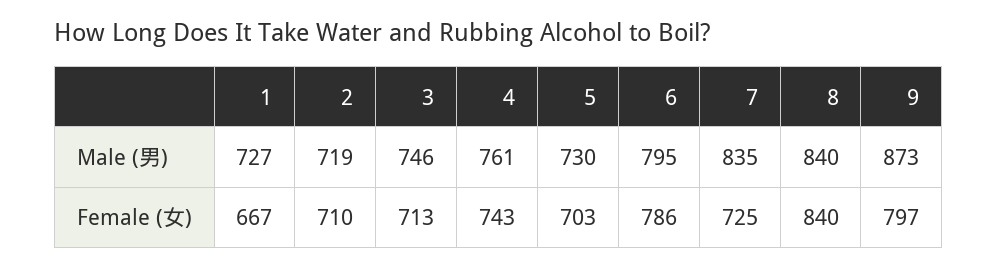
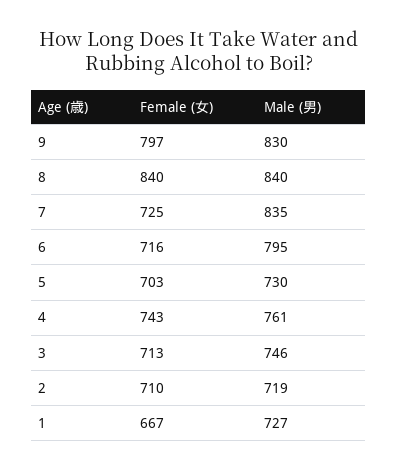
9, Male (男): 873 -> 830
6, Female (女): 786 -> 716

